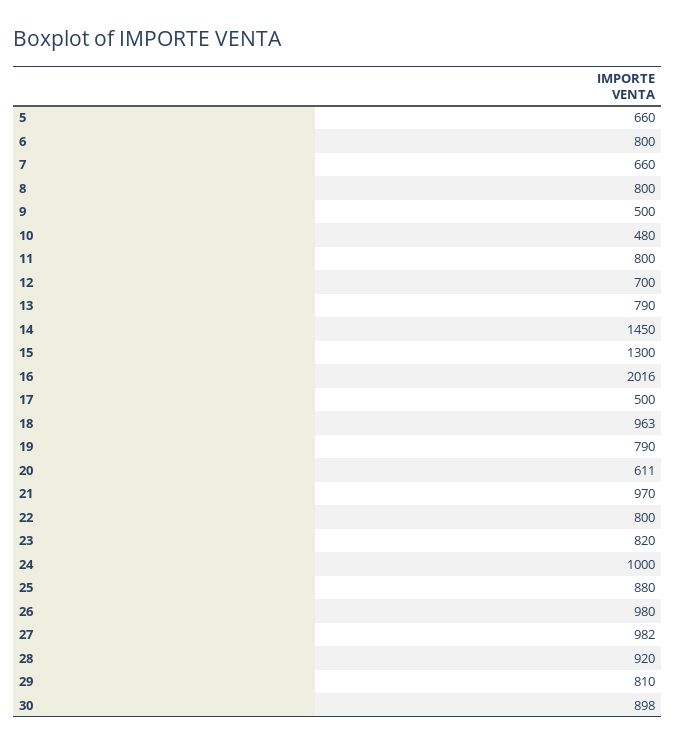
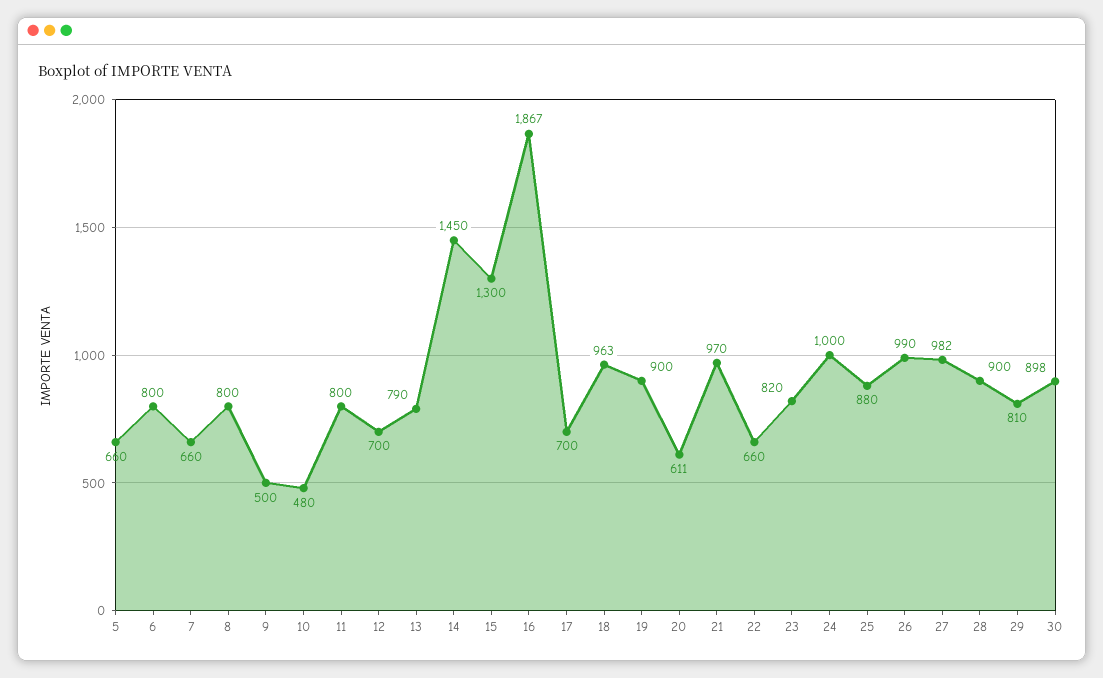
16: 2016 -> 1867
17: 500 -> 700
19: 790 -> 900
22: 800 -> 660
26: 980 -> 990
28: 920 -> 900

